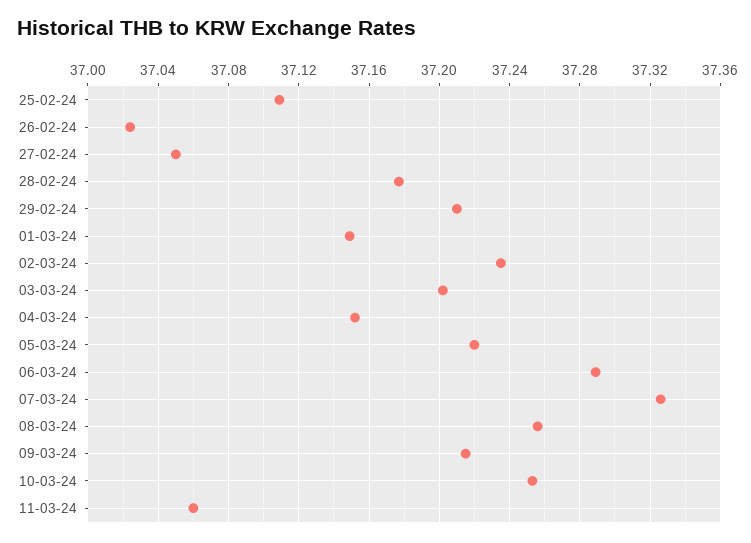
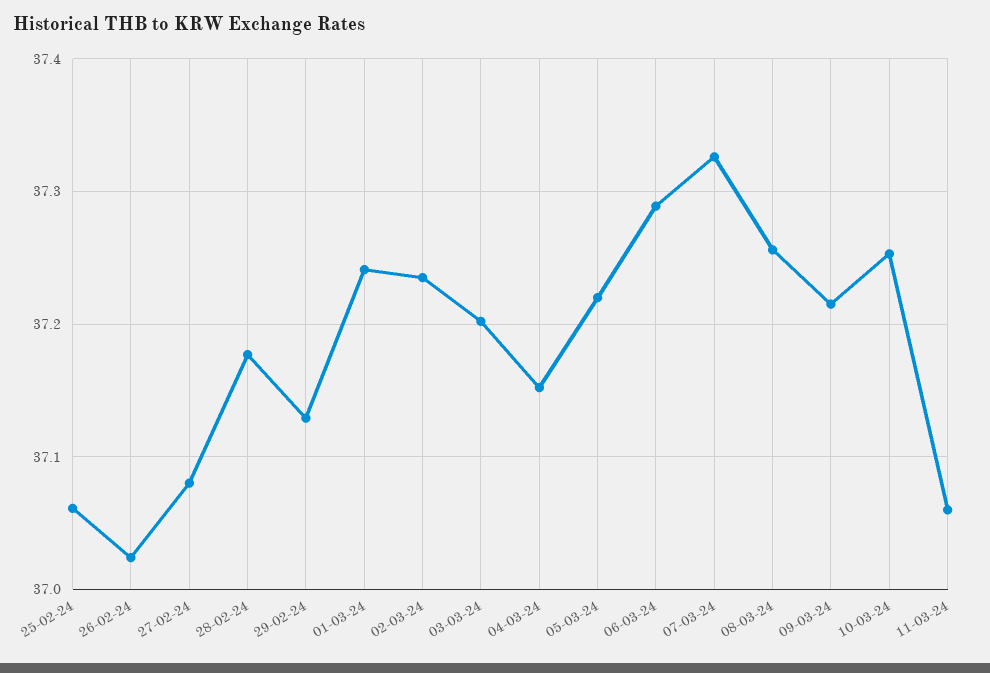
25-02-24: 37.11 -> 37.06
27-02-24: 37.05 -> 37.08
29-02-24: 37.21 -> 37.13
01-03-24: 37.15 -> 37.24

